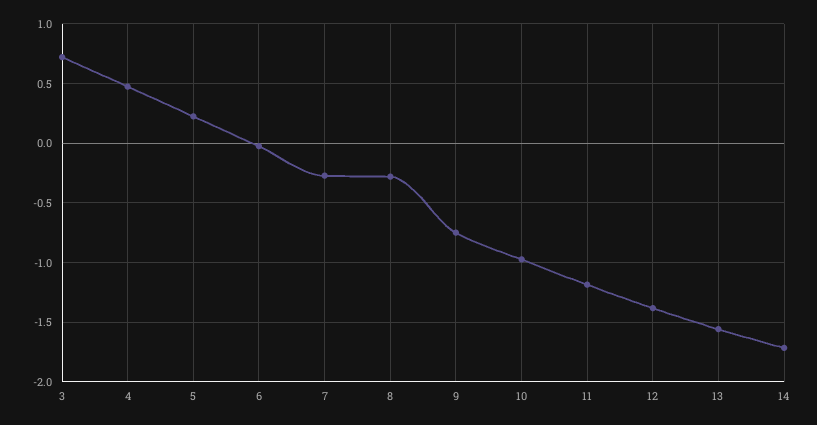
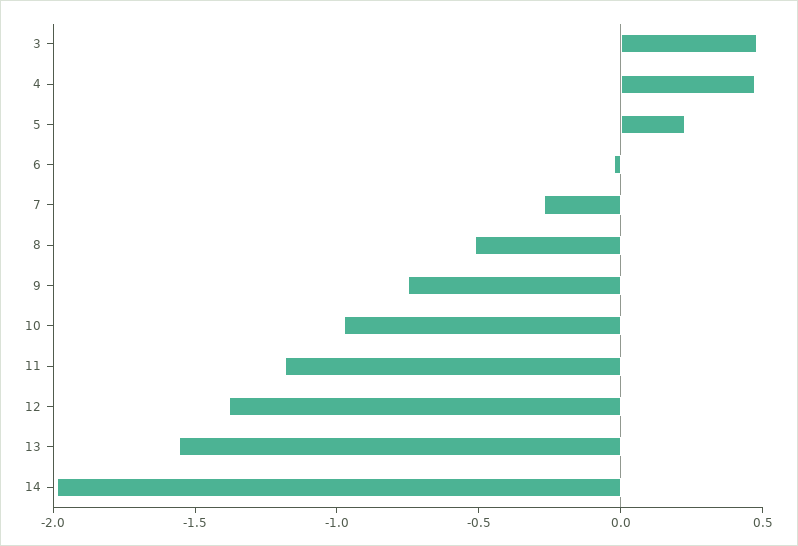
3: 0.7 -> 0.5
8: -0.3 -> -0.5
14: -1.7 -> -2

